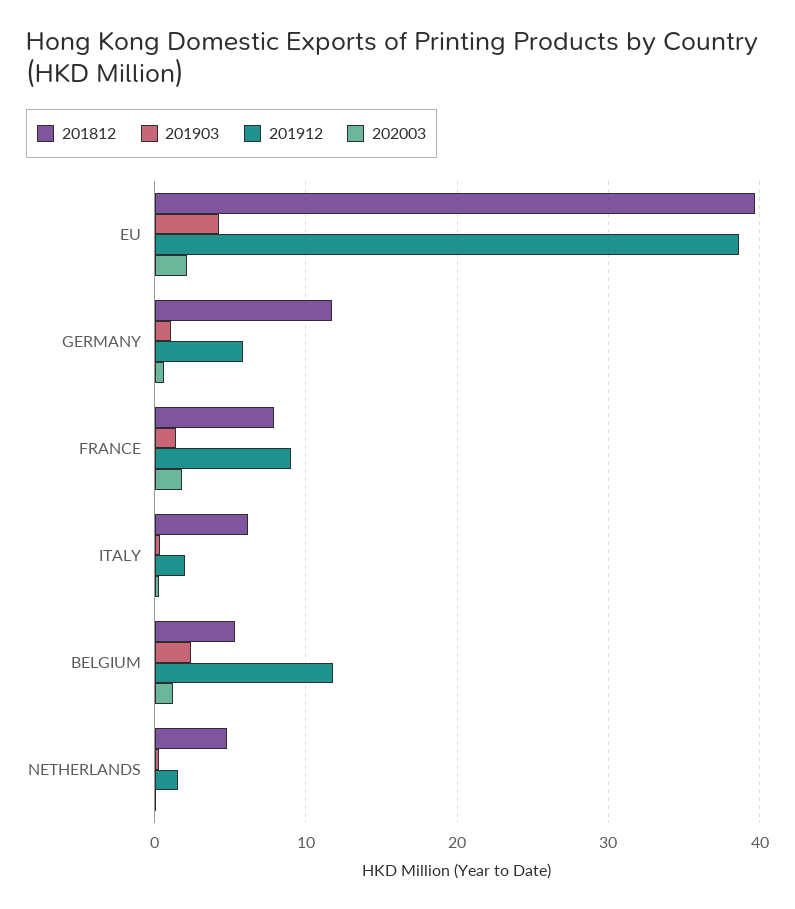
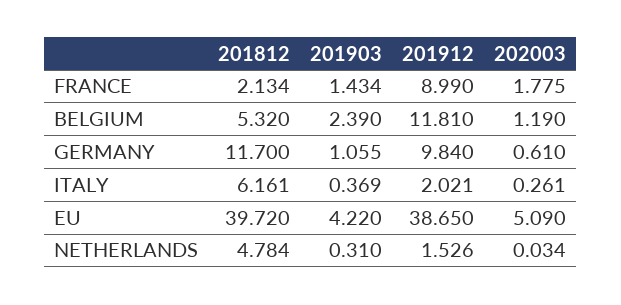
202003, EU: 2 -> 5.09
201912, GERMANY: 6 -> 9.84
201812, FRANCE: 8 -> 2.134

